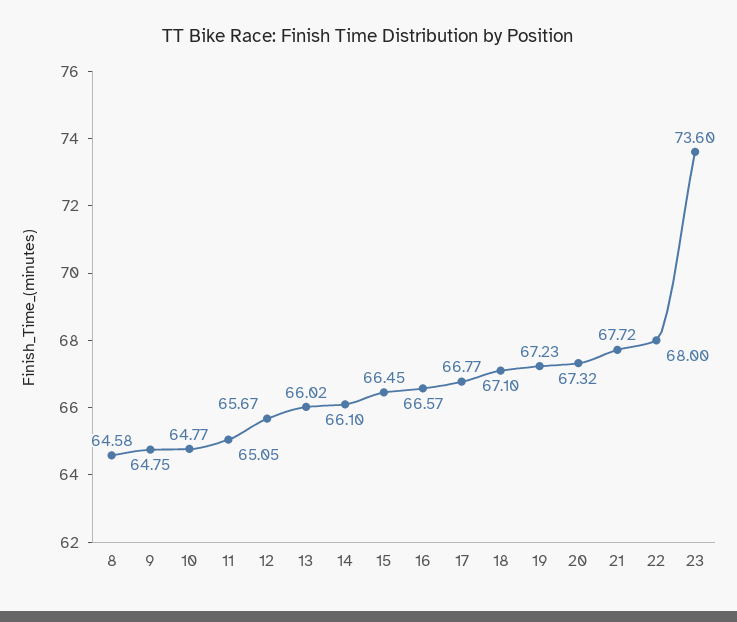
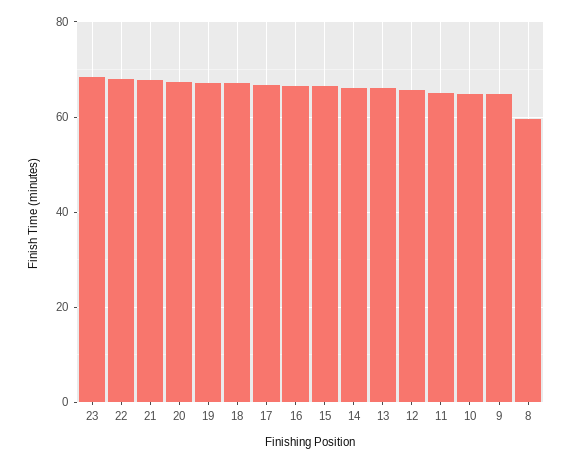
8: 64.58 -> 60
23: 73.6 -> 68

